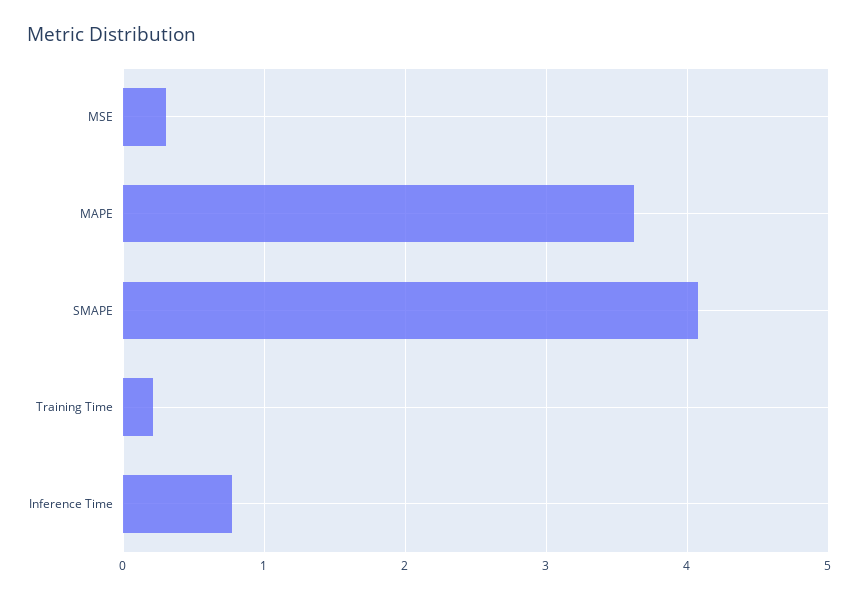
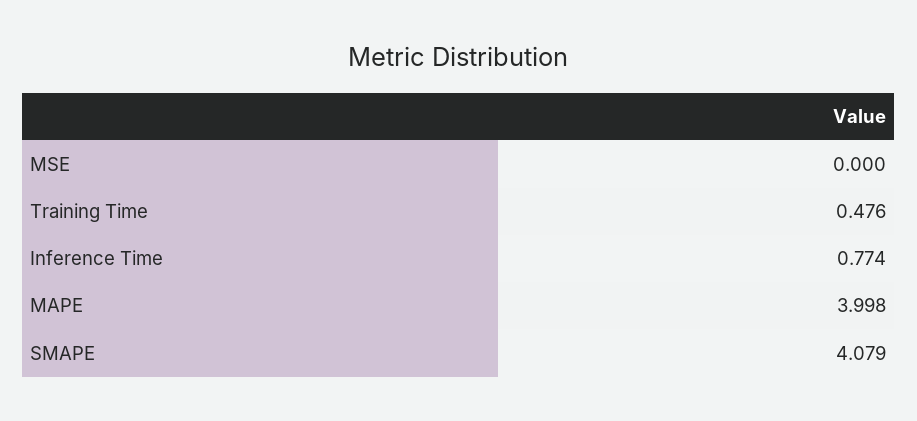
MSE: 0.3 -> 0
MAPE: 3.6 -> 3.998
Training Time: 0.2 -> 0.476

